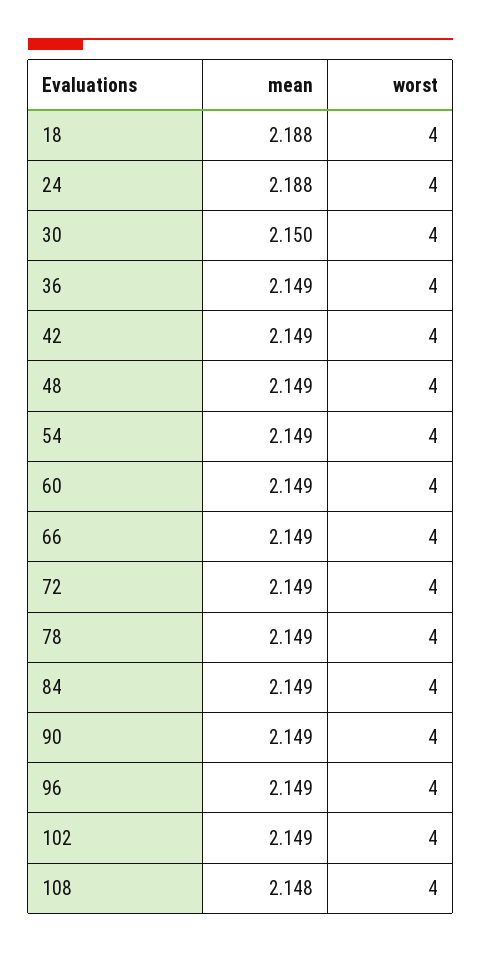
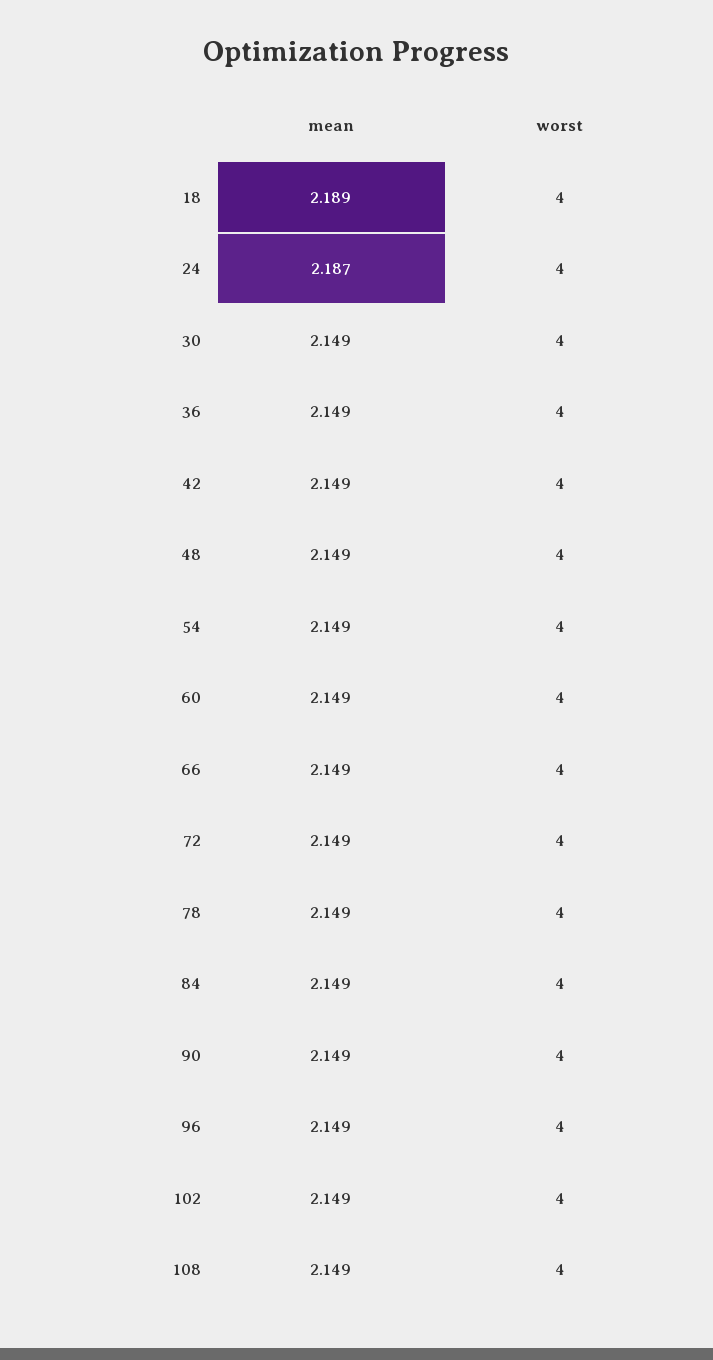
mean, 18: 2.188 -> 2.189
mean, 24: 2.188 -> 2.187
mean, 30: 2.15 -> 2.149
mean, 108: 2.148 -> 2.149

